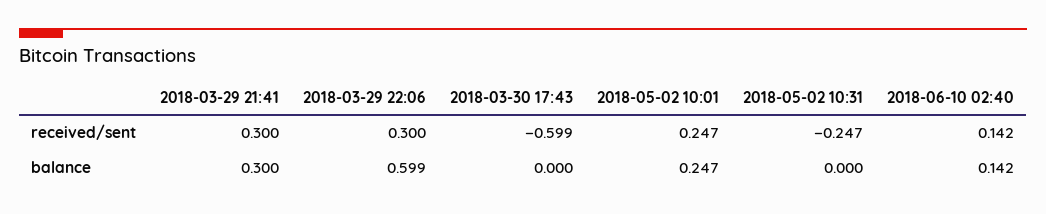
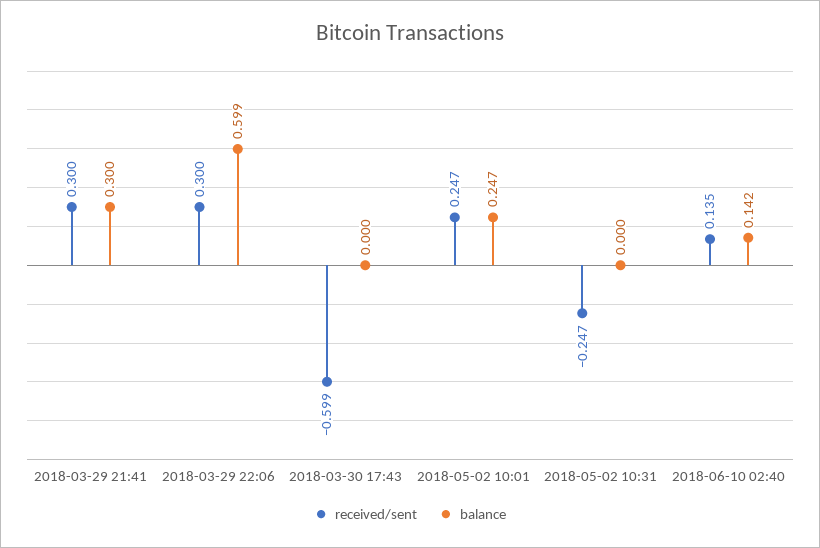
received/sent, 2018-06-10 02:40: 0.142 -> 0.135

